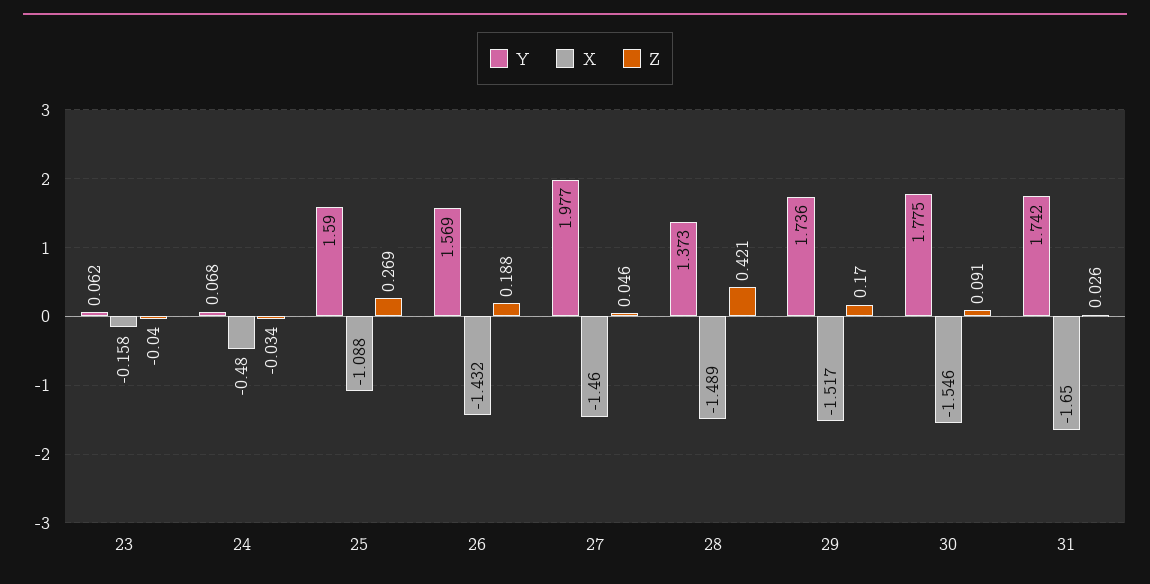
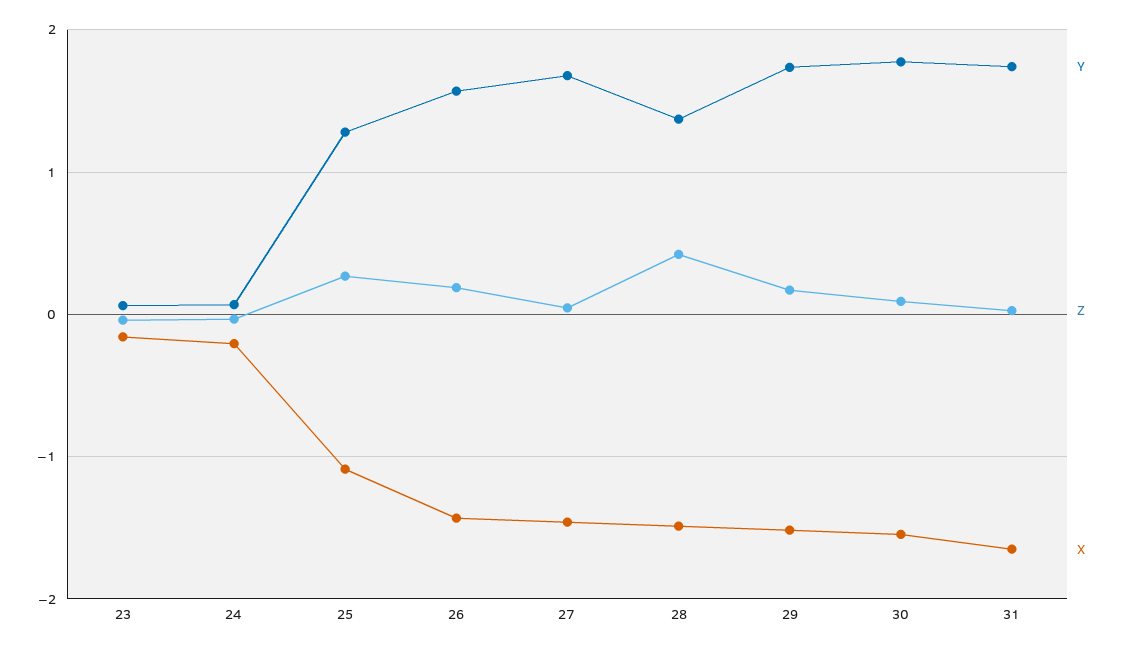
X, 24: -0.48 -> -0.2
Y, 25: 1.59 -> 1.3
Y, 27: 1.977 -> 1.7

